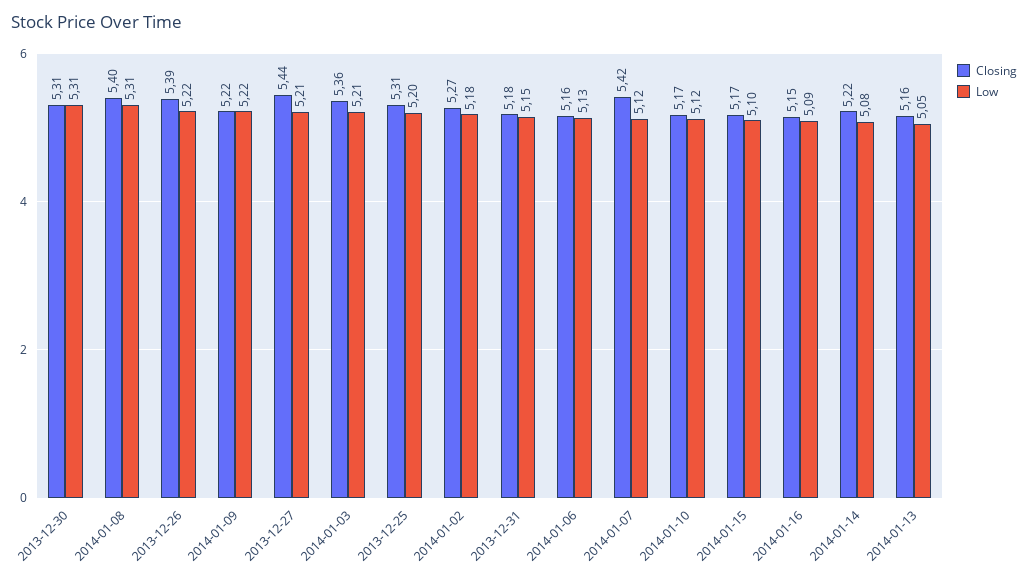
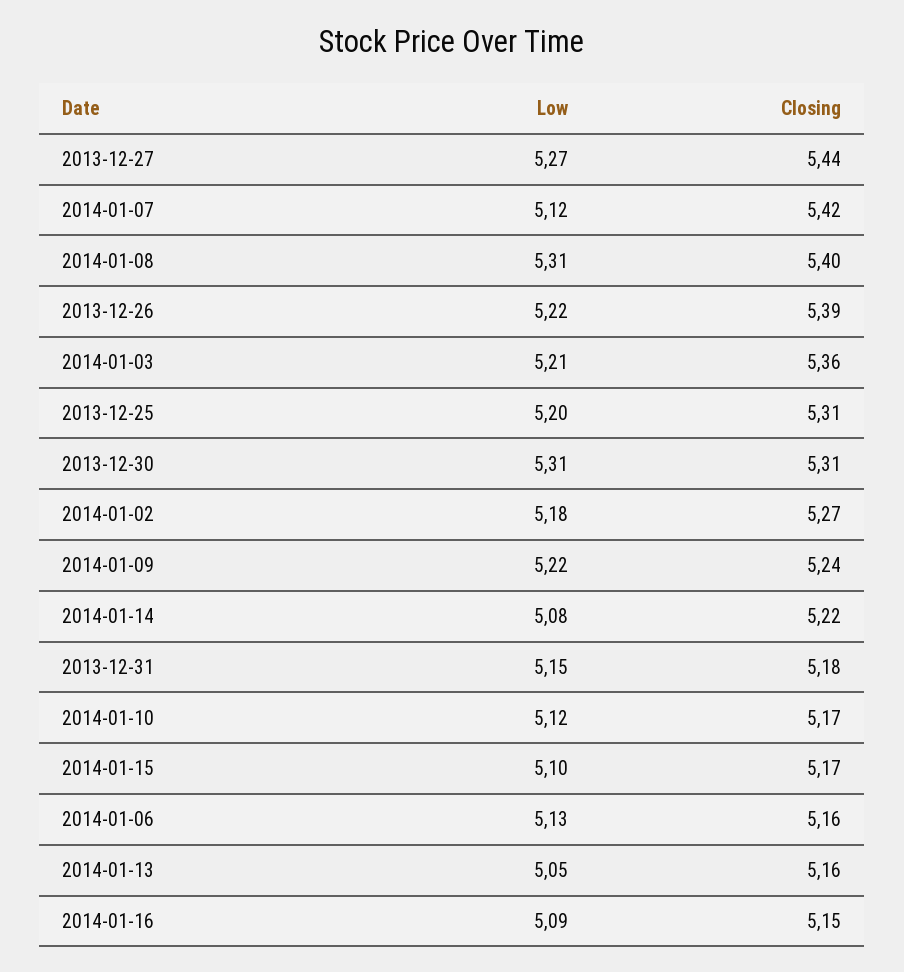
Closing, 2014-01-09: 5.22 -> 5.24
Low, 2013-12-27: 5.21 -> 5.27

